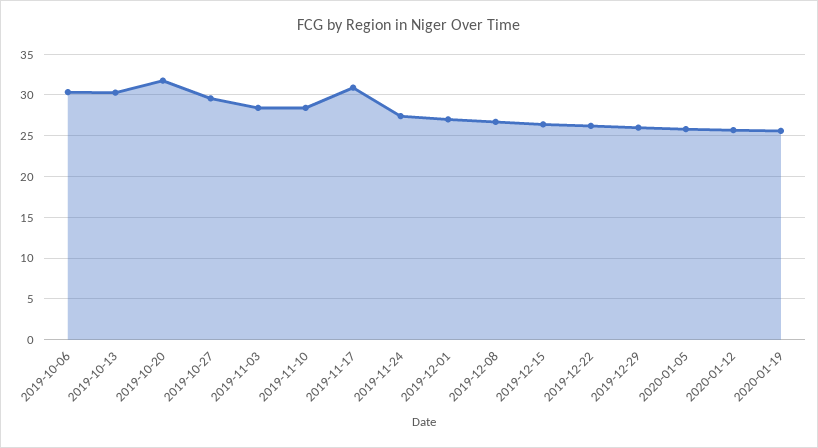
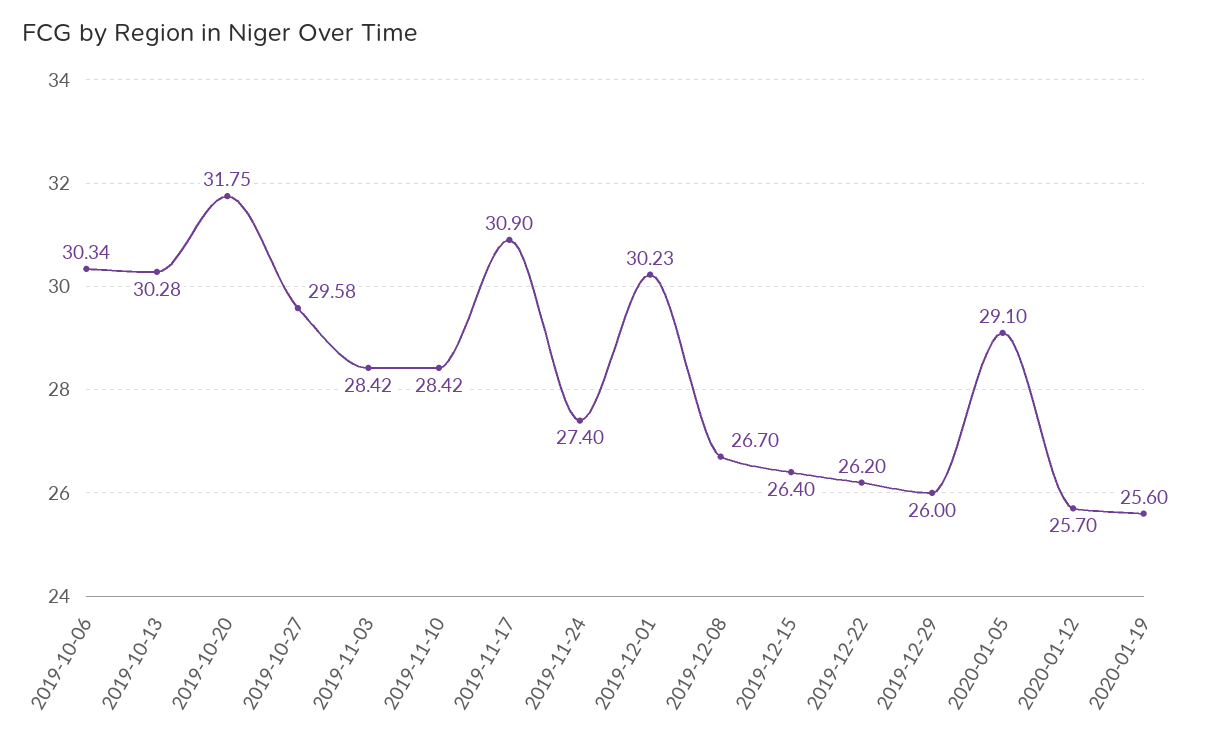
2019-12-01: 27 -> 30.23
2020-01-05: 26 -> 29.1

